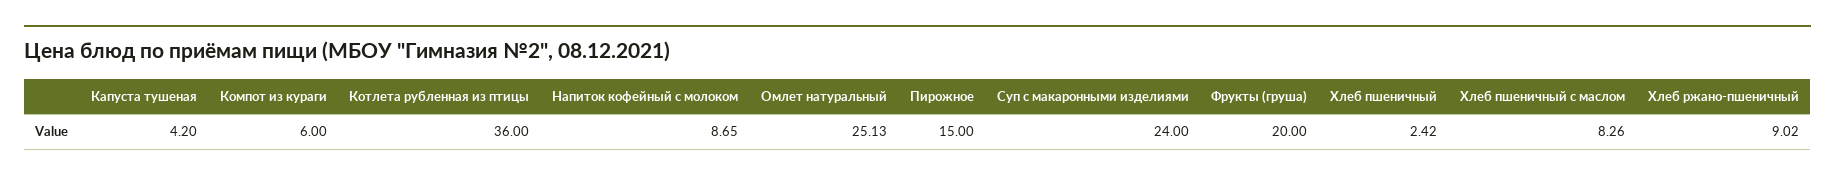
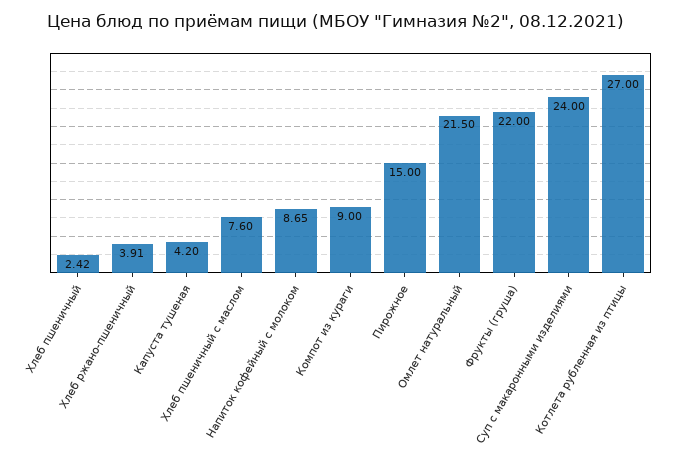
Компот из кураги: 6 -> 9
Котлета рубленная из птицы: 36 -> 27
Омлет натуральный: 25.13 -> 21.5
Фрукты (груша): 20 -> 22
Хлеб пшеничный с маслом: 8.26 -> 7.6
Хлеб ржано-пшеничный: 9.02 -> 3.91

